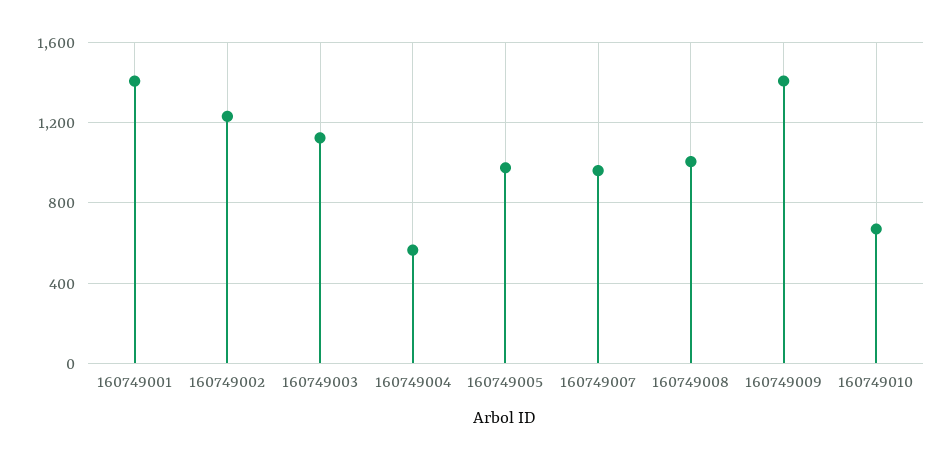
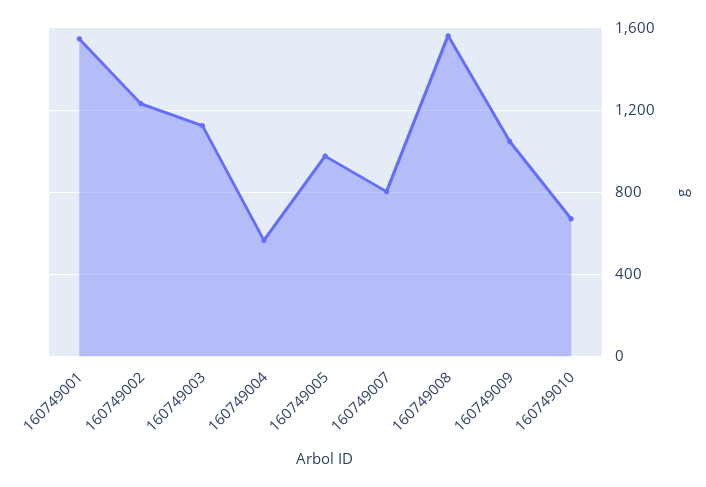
160749001: 1400 -> 1550
160749007: 950 -> 800
160749008: 1000 -> 1550
160749009: 1400 -> 1050

